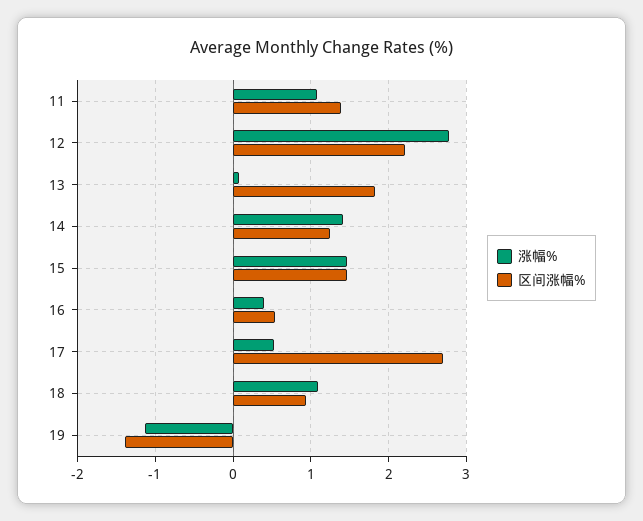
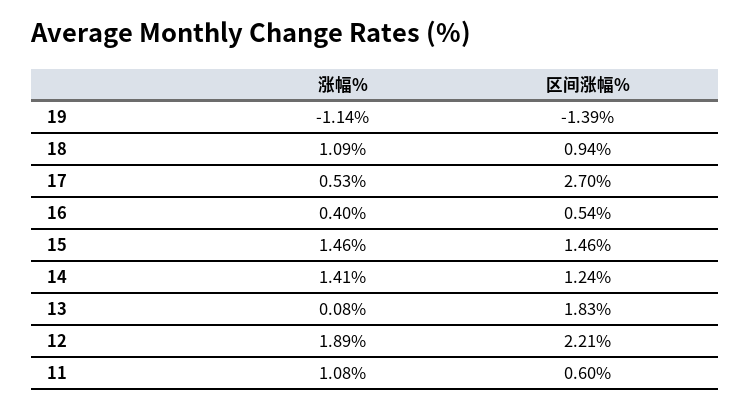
区间涨幅%, 11: 1.4 -> 0.6
涨幅%, 12: 2.8 -> 1.89

